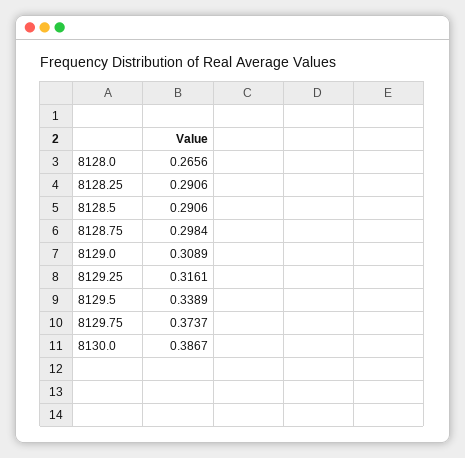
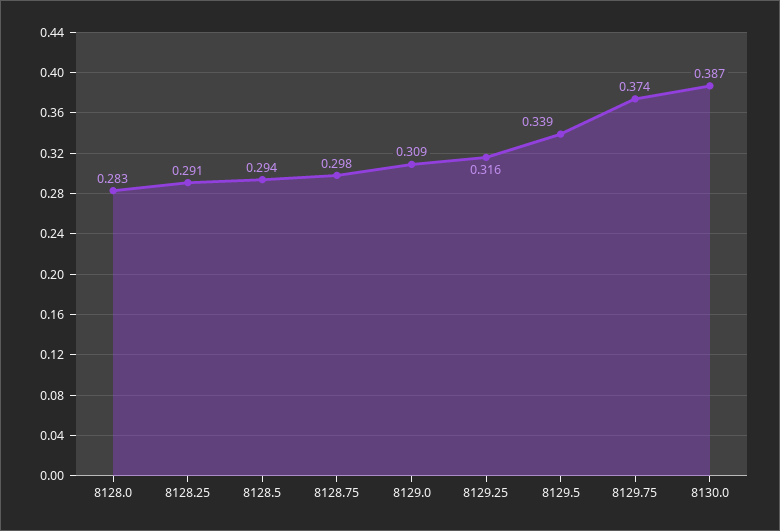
8128.0: 0.2656 -> 0.283
8128.5: 0.2906 -> 0.294

